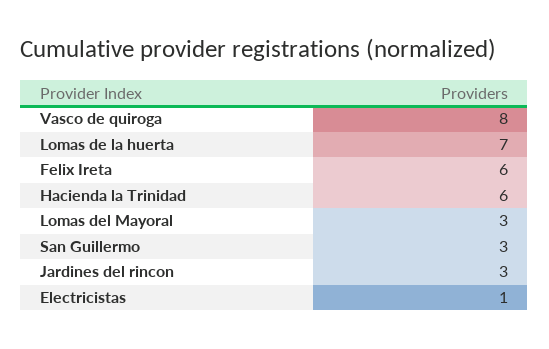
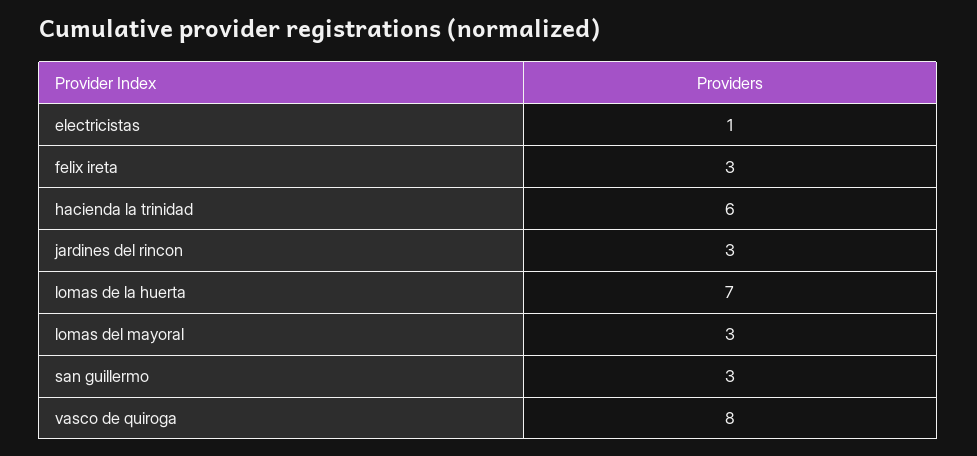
Felix Ireta: 6 -> 3

